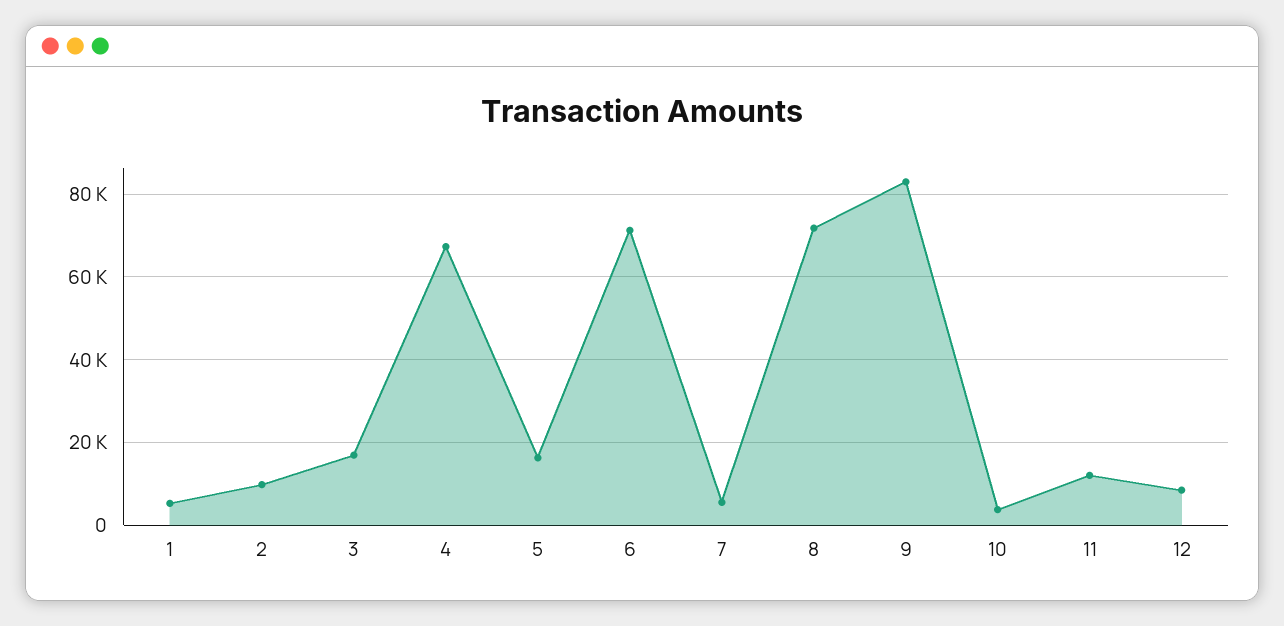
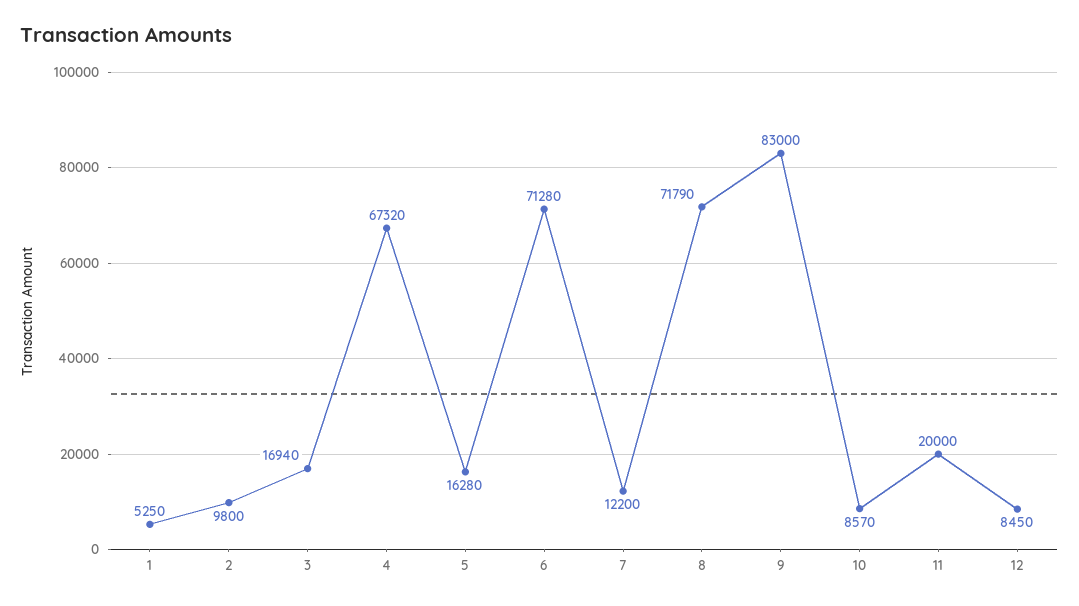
7: 6000 -> 12200
10: 4000 -> 8570
11: 12000 -> 20000

